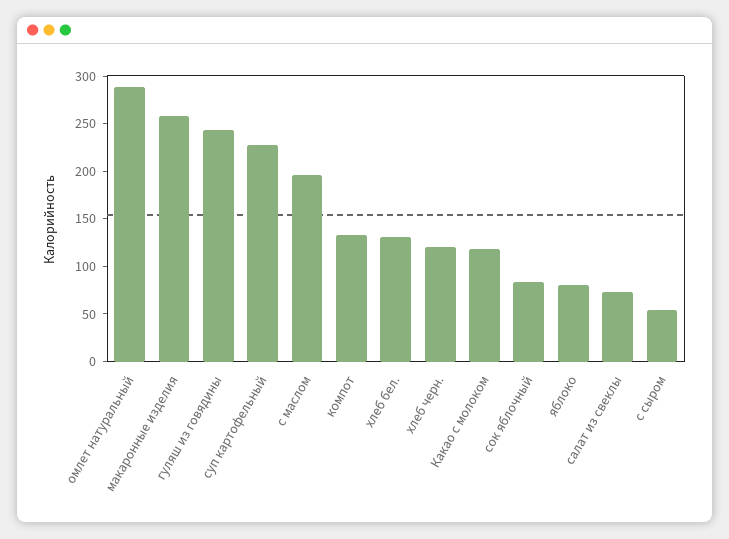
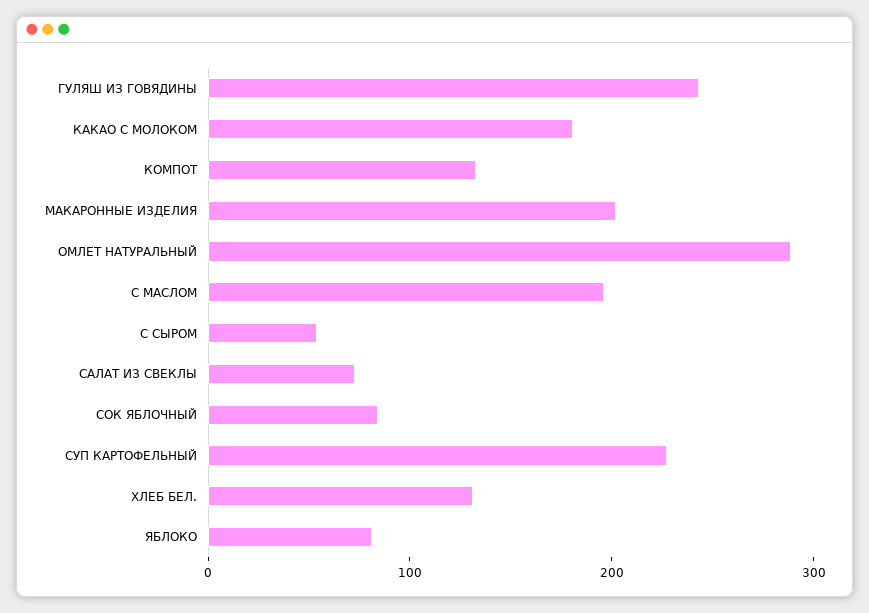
макаронные изделия: 260 -> 200
хлеб черн.: 120 -> none
Какао с молоком: 120 -> 180

